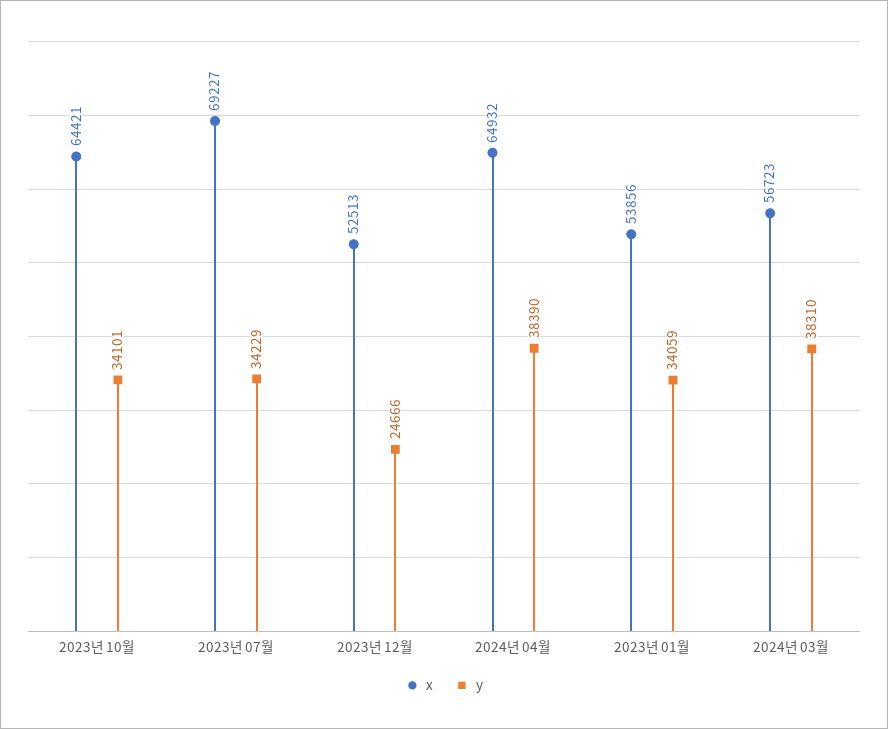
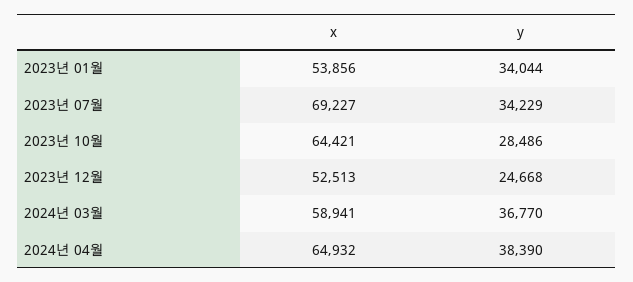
y, 2023년 10월: 34101 -> 28486
y, 2023년 12월: 24666 -> 24668
y, 2023년 01월: 34059 -> 34044
x, 2024년 03월: 56723 -> 58941
y, 2024년 03월: 38310 -> 36770

